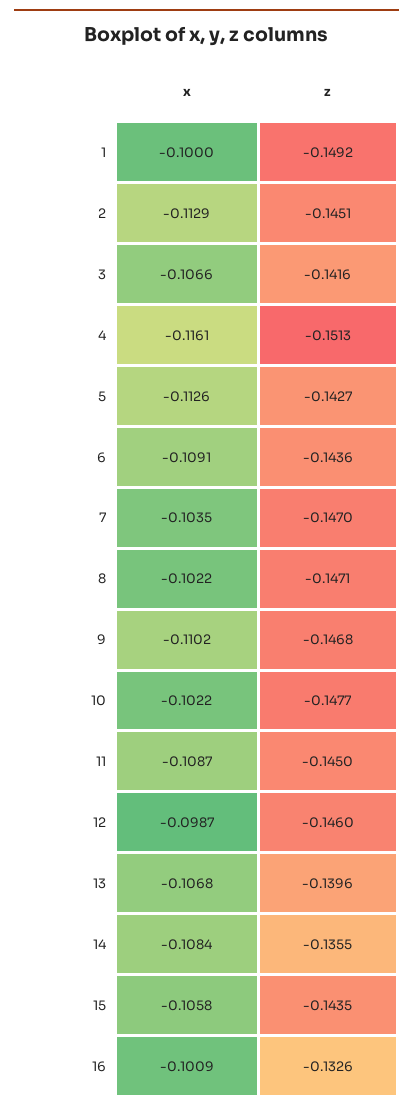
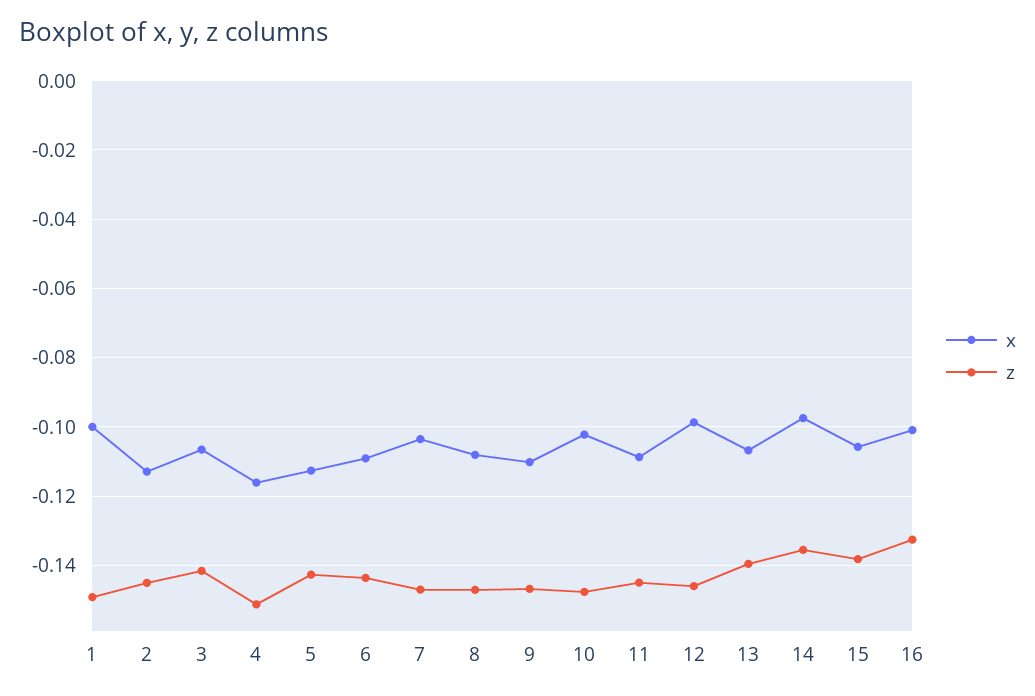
x, 8: -0.1022 -> -0.108
x, 14: -0.1084 -> -0.098
z, 15: -0.1435 -> -0.138

